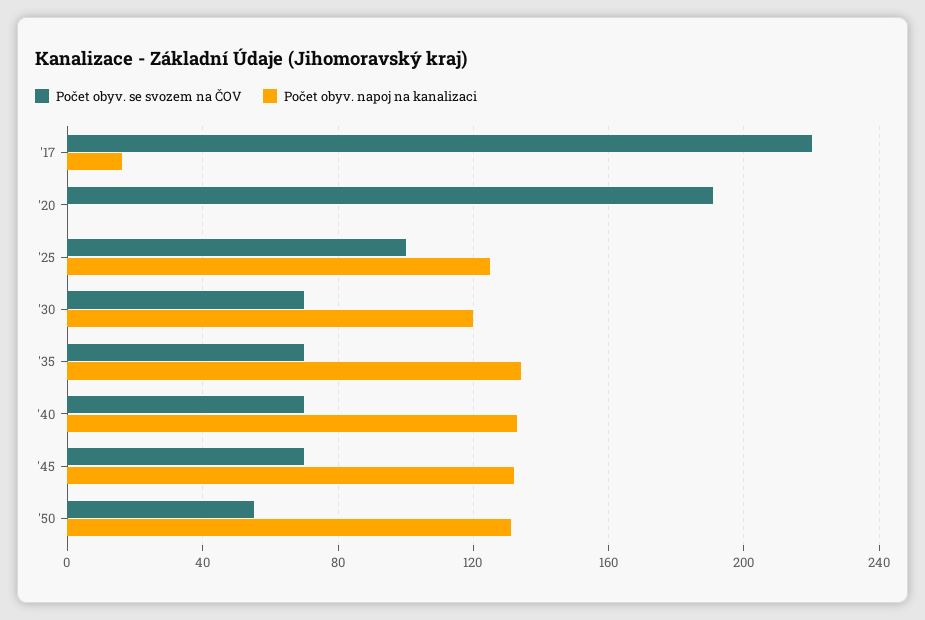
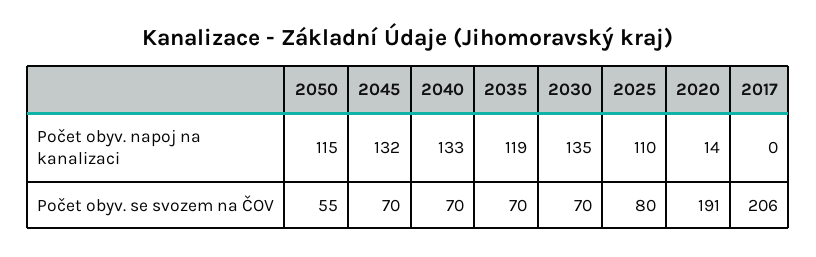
Počet obyv. se svozem na ČOV, '17: 220 -> 206
Počet obyv. napoj na kanalizaci, '17: 15 -> 0
Počet obyv. napoj na kanalizaci, '20: 0 -> 14
Počet obyv. se svozem na ČOV, '25: 100 -> 80
Počet obyv. napoj na kanalizaci, '25: 125 -> 110
Počet obyv. napoj na kanalizaci, '30: 120 -> 135
Počet obyv. napoj na kanalizaci, '35: 135 -> 119
Počet obyv. napoj na kanalizaci, '50: 130 -> 115

